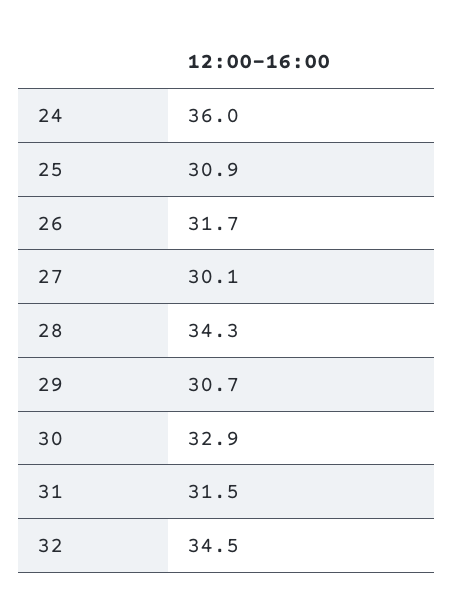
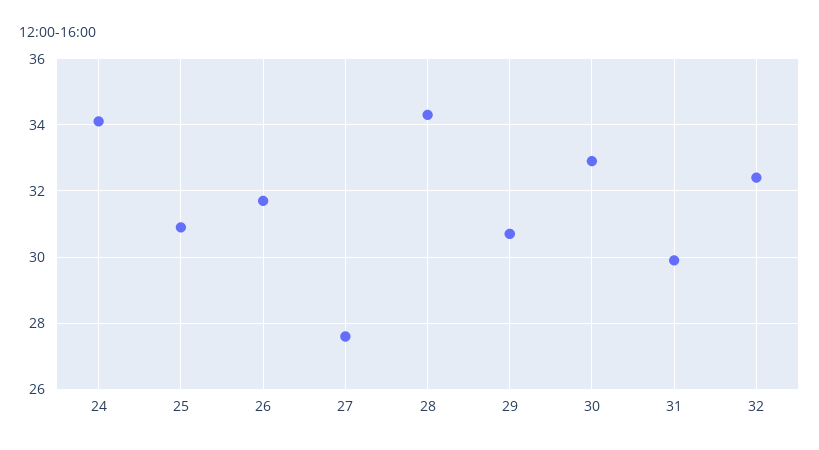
24: 36 -> 34
27: 30.1 -> 27.5
31: 31.5 -> 30
32: 34.5 -> 32.5

